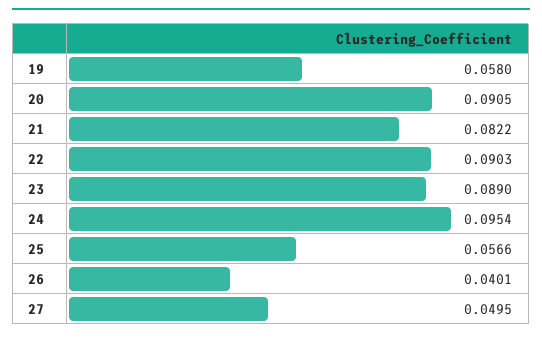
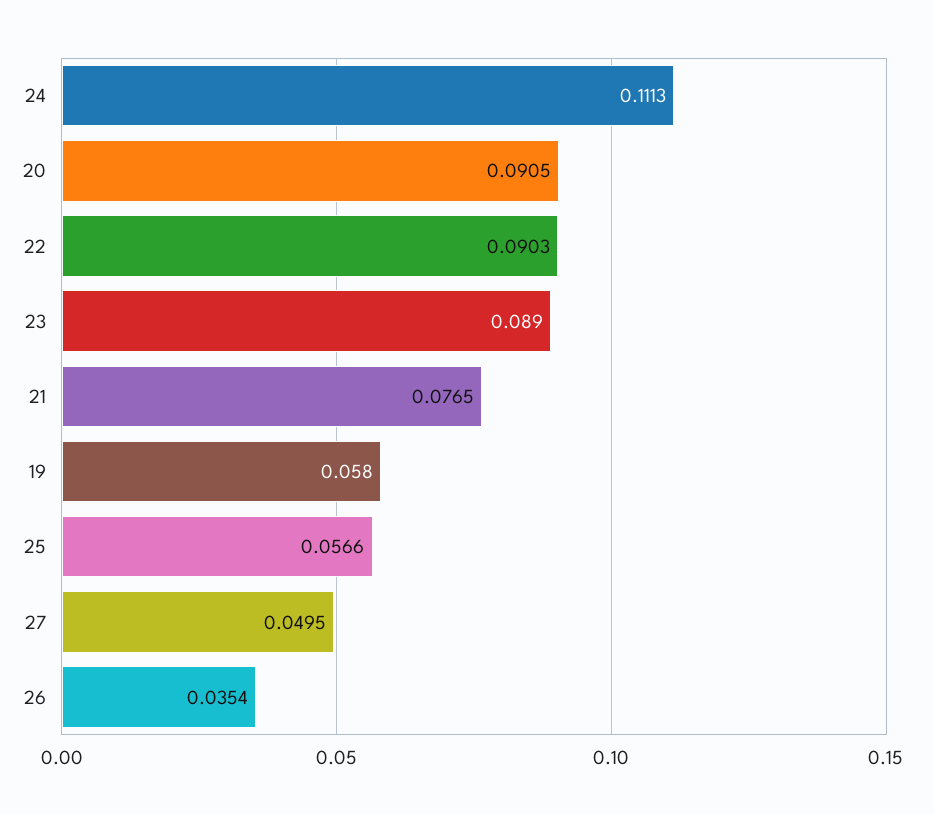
21: 0.0822 -> 0.0765
24: 0.0954 -> 0.1113
26: 0.0401 -> 0.0354

